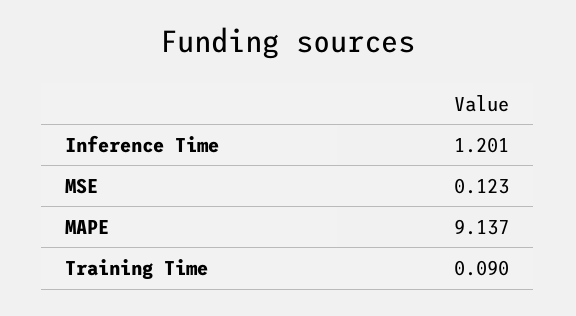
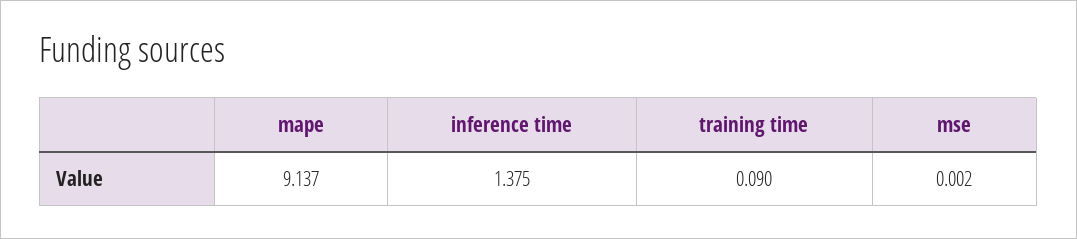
Inference Time: 1.201 -> 1.375
MSE: 0.123 -> 0.002

